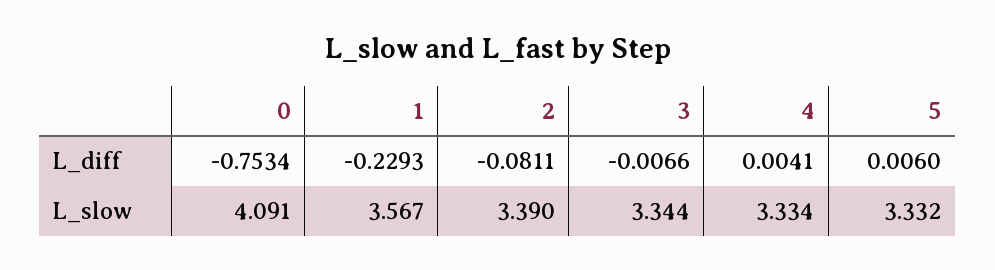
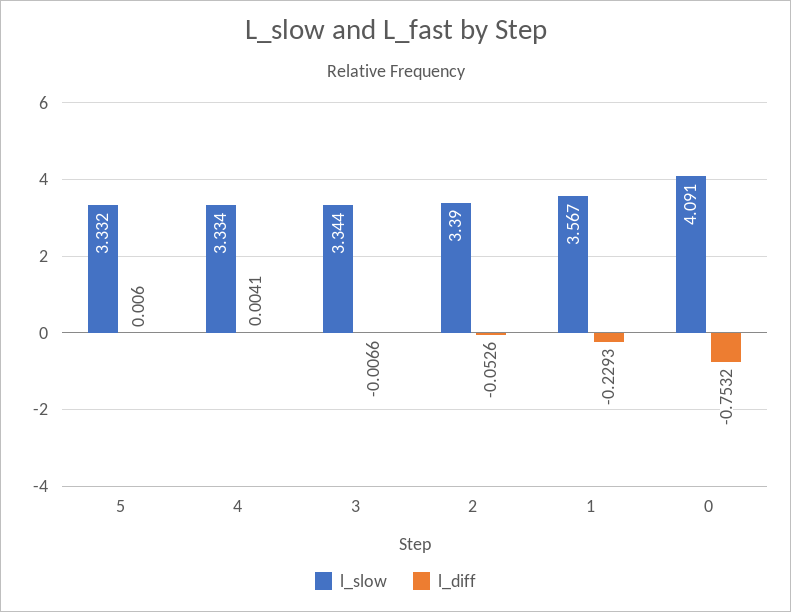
L_diff, 0: -0.7534 -> -0.7532
L_diff, 2: -0.0811 -> -0.0526

